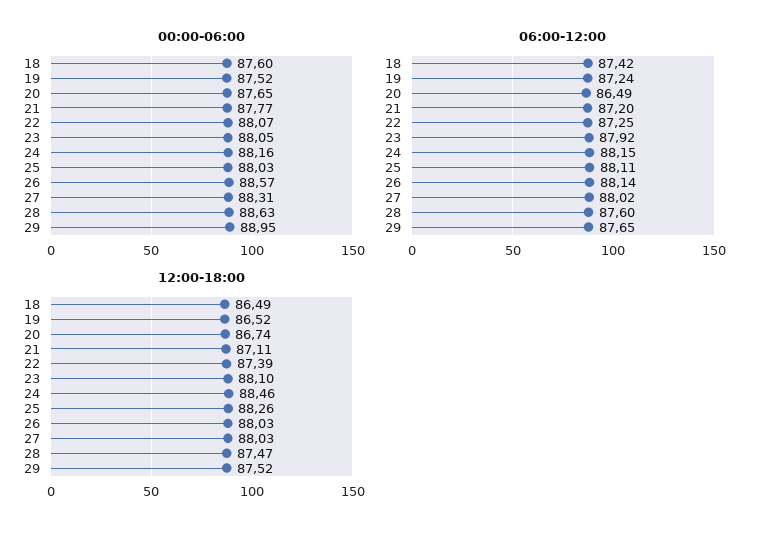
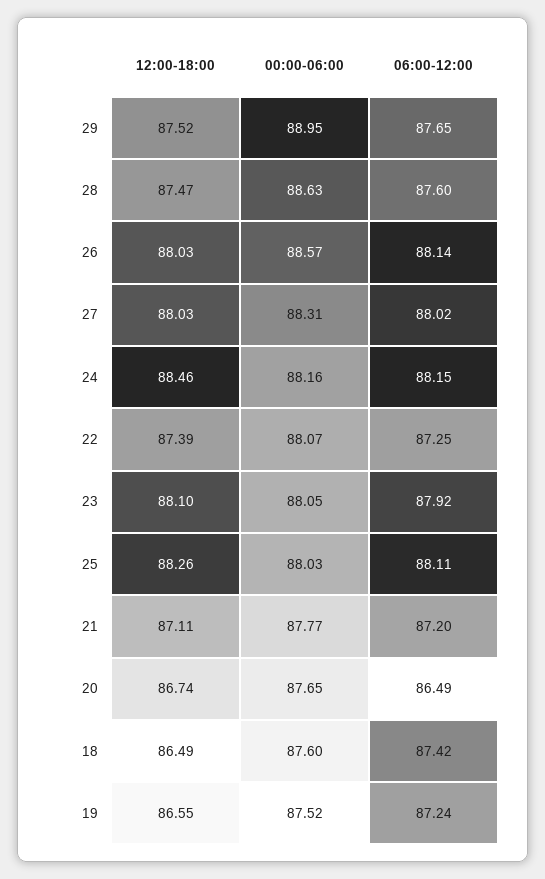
12:00-18:00, 19: 86.52 -> 86.55

